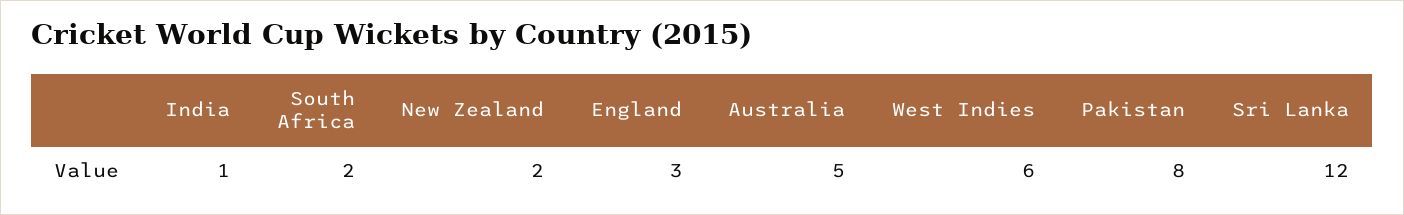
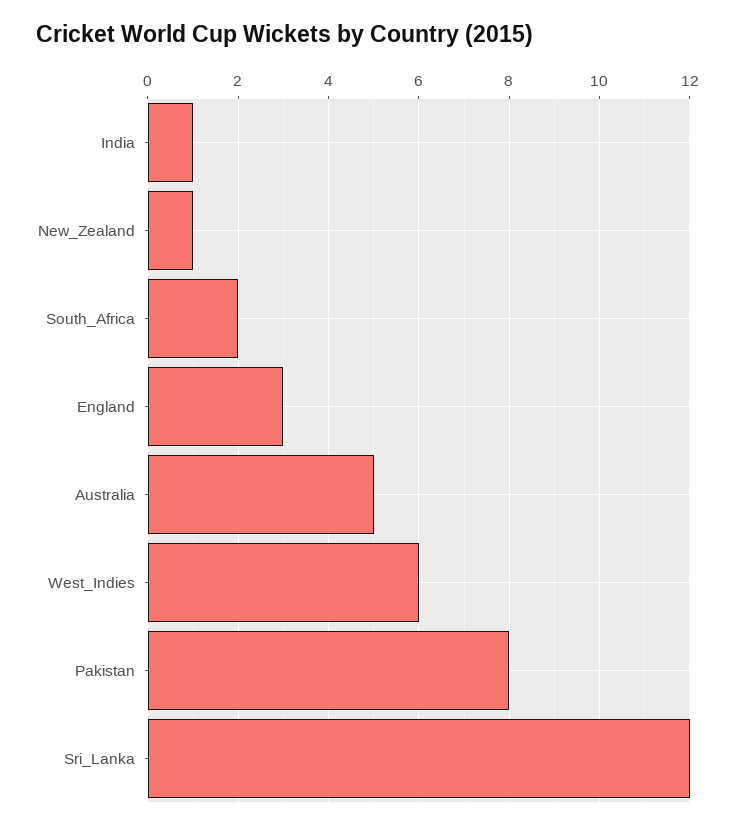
New Zealand: 2 -> 1

